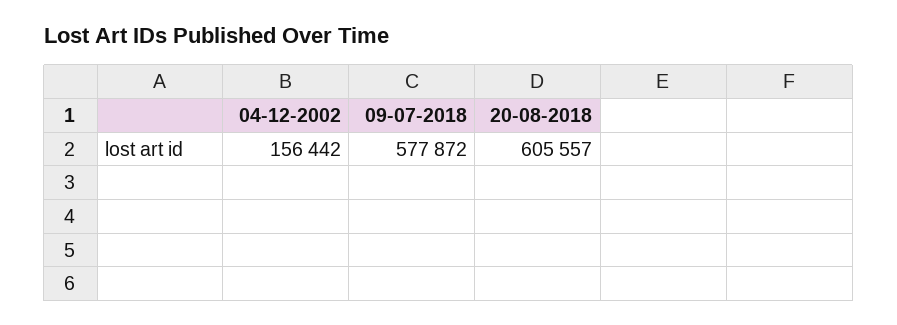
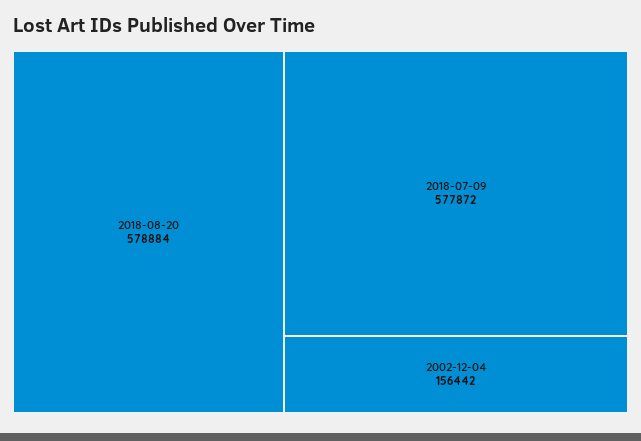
20-08-2018: 605557 -> 578884

